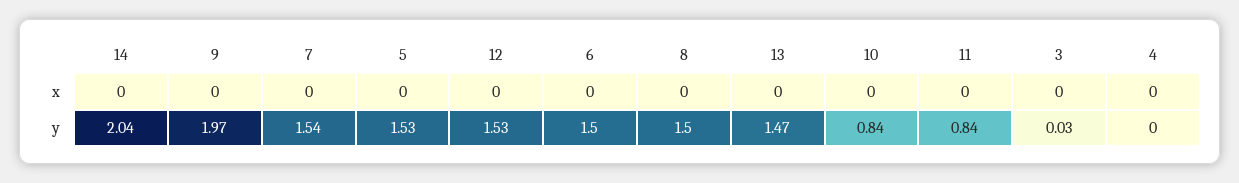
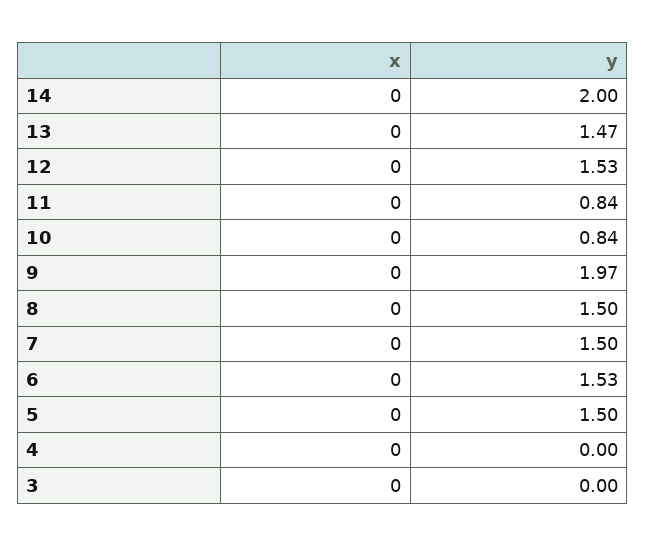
14, y: 2.04 -> 2
7, y: 1.54 -> 1.5
5, y: 1.53 -> 1.5
6, y: 1.5 -> 1.53
3, y: 0.03 -> 0

